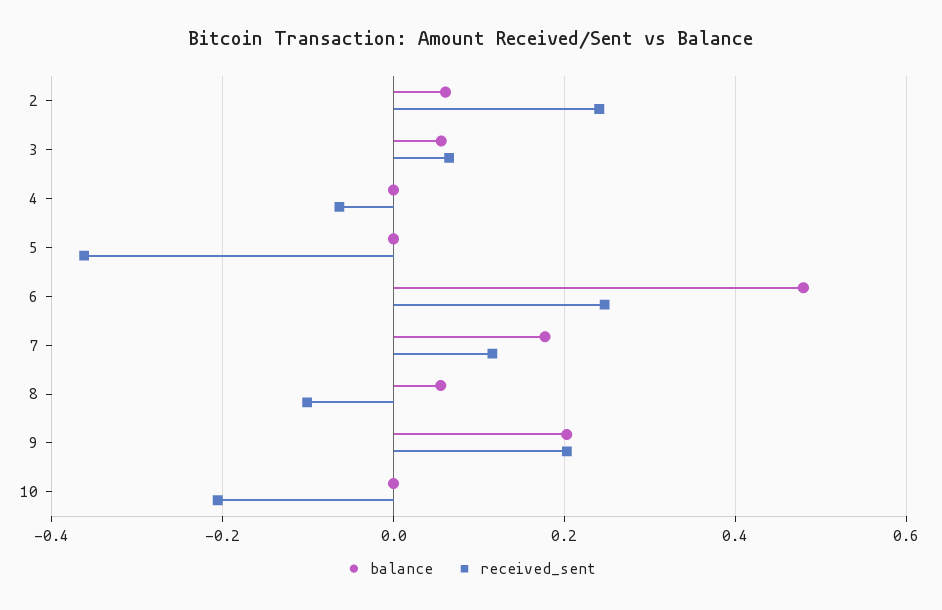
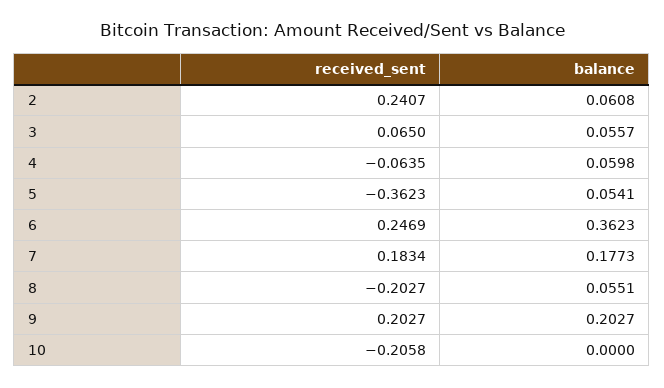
balance, 4: 0 -> 0.0598
balance, 5: 0 -> 0.0541
balance, 6: 0.48 -> 0.3623
received_sent, 7: 0.12 -> 0.1834
received_sent, 8: -0.1 -> -0.2027

